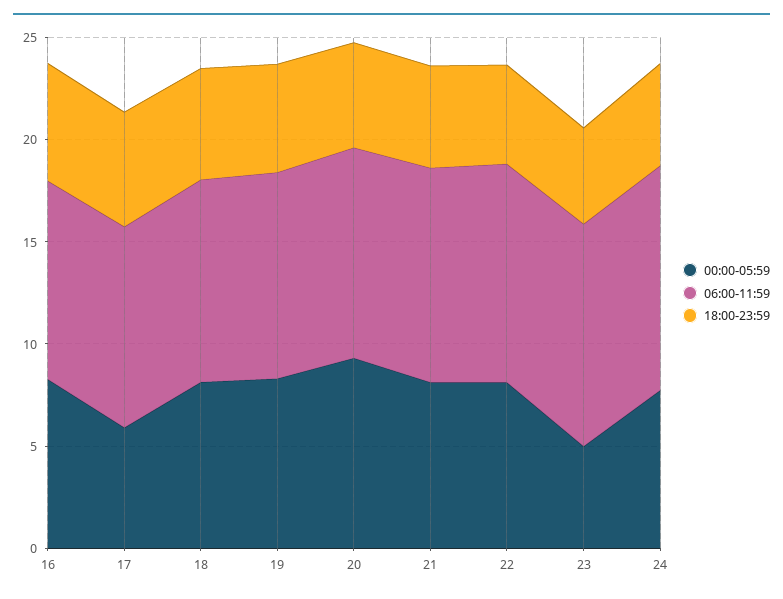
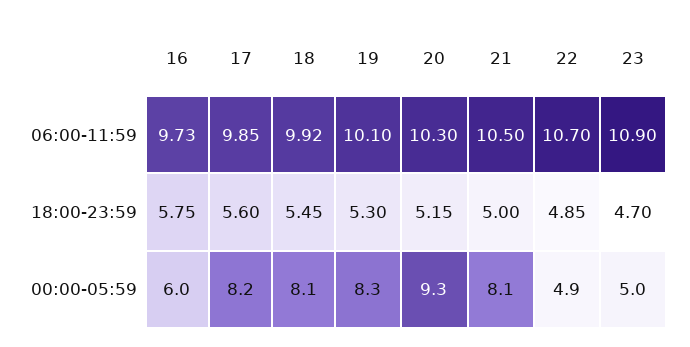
00:00-05:59, 16: 8 -> 6
00:00-05:59, 17: 6 -> 8.2
00:00-05:59, 22: 8 -> 4.9
00:00-05:59, 24: 8 -> none
06:00-11:59, 24: 11 -> none
18:00-23:59, 24: 5 -> none

